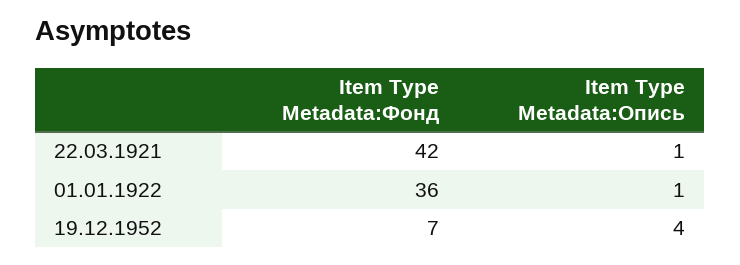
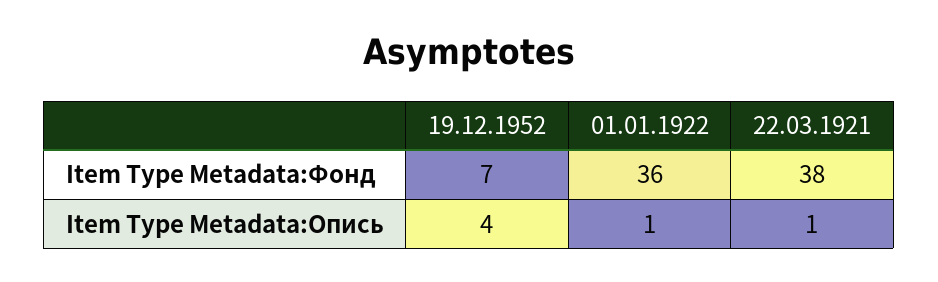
Item Type Metadata:Фонд, 22.03.1921: 42 -> 38

